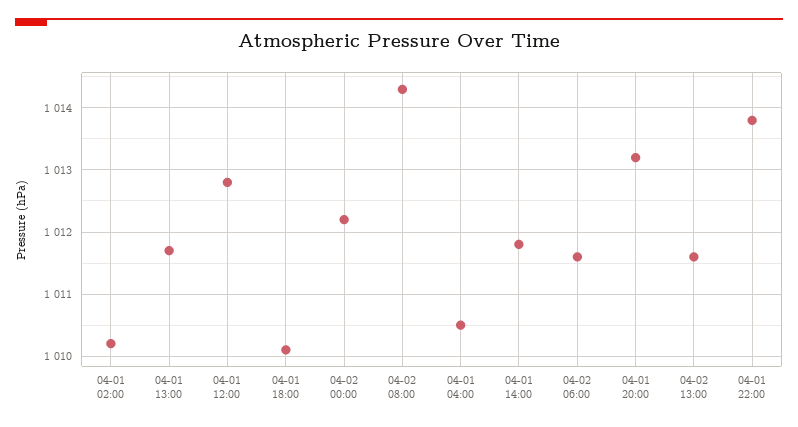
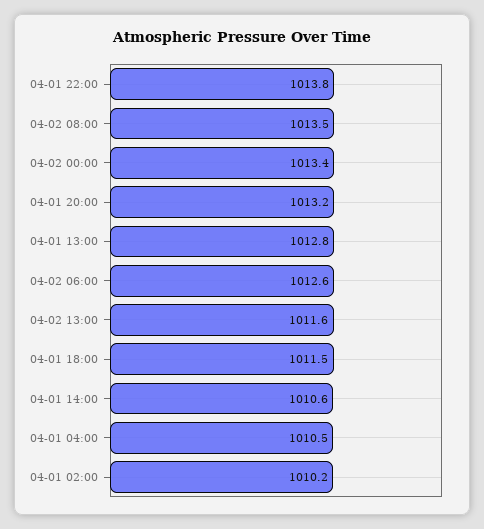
04-01 13:00: 1011.7 -> 1012.8
04-01 12:00: 1012.8 -> none
04-01 18:00: 1010.1 -> 1011.5
04-02 00:00: 1012.2 -> 1013.4
04-02 08:00: 1014.3 -> 1013.5
04-01 14:00: 1011.8 -> 1010.6
04-02 06:00: 1011.6 -> 1012.6

